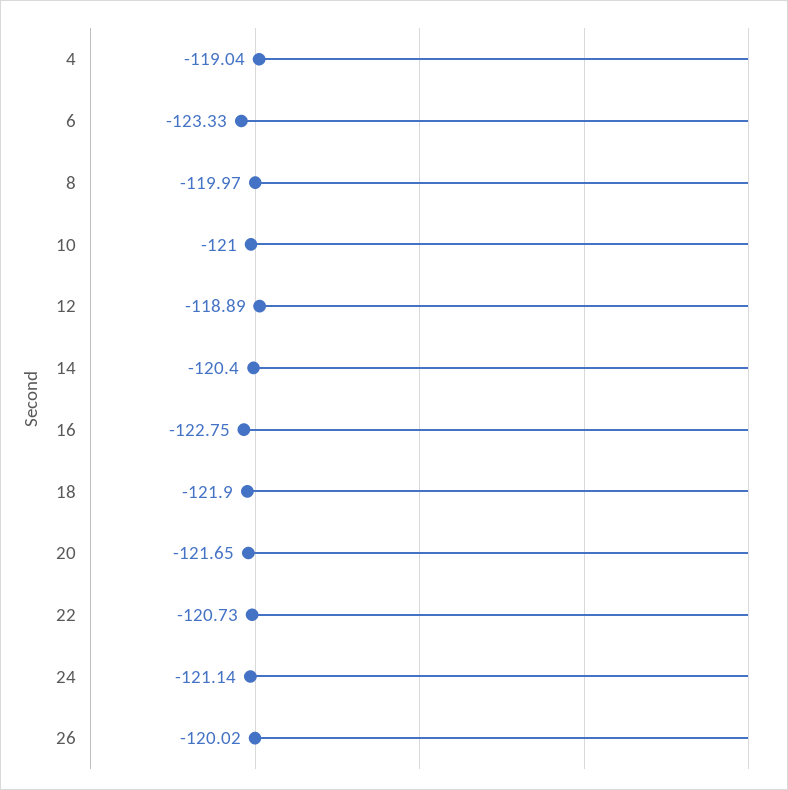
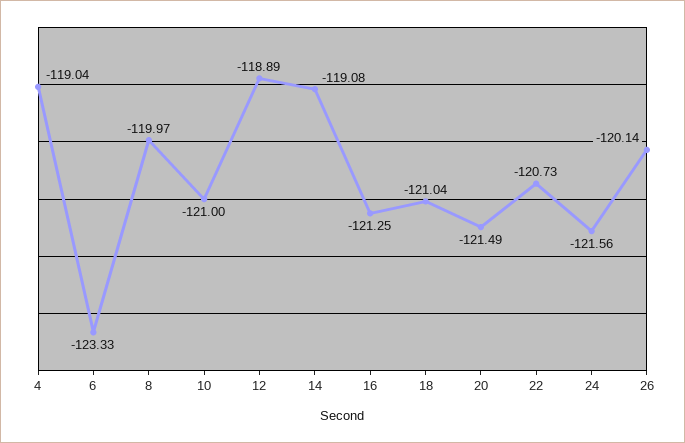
14: -120.4 -> -119.08
16: -122.75 -> -121.25
18: -121.9 -> -121.04
20: -121.65 -> -121.49
24: -121.14 -> -121.56
26: -120.02 -> -120.14

